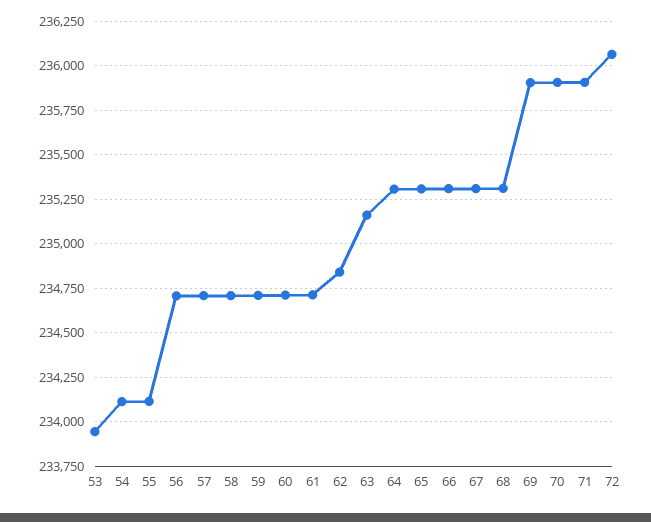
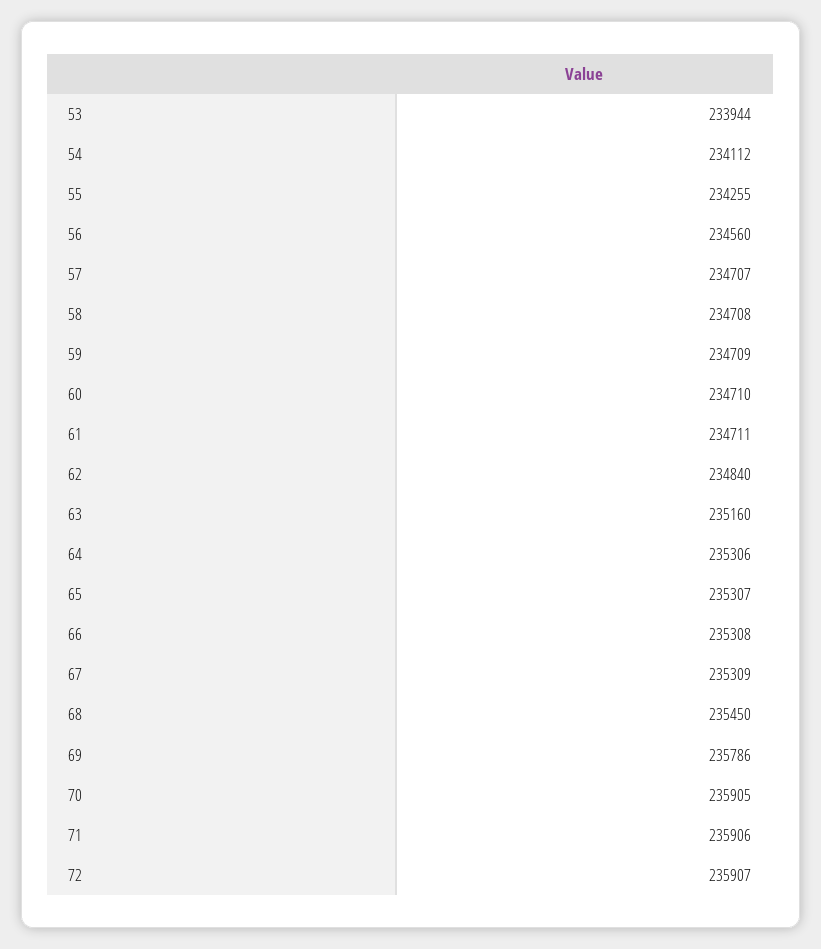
55: 234100 -> 234255
56: 234700 -> 234560
68: 235300 -> 235450
69: 235900 -> 235786
72: 236050 -> 235907

